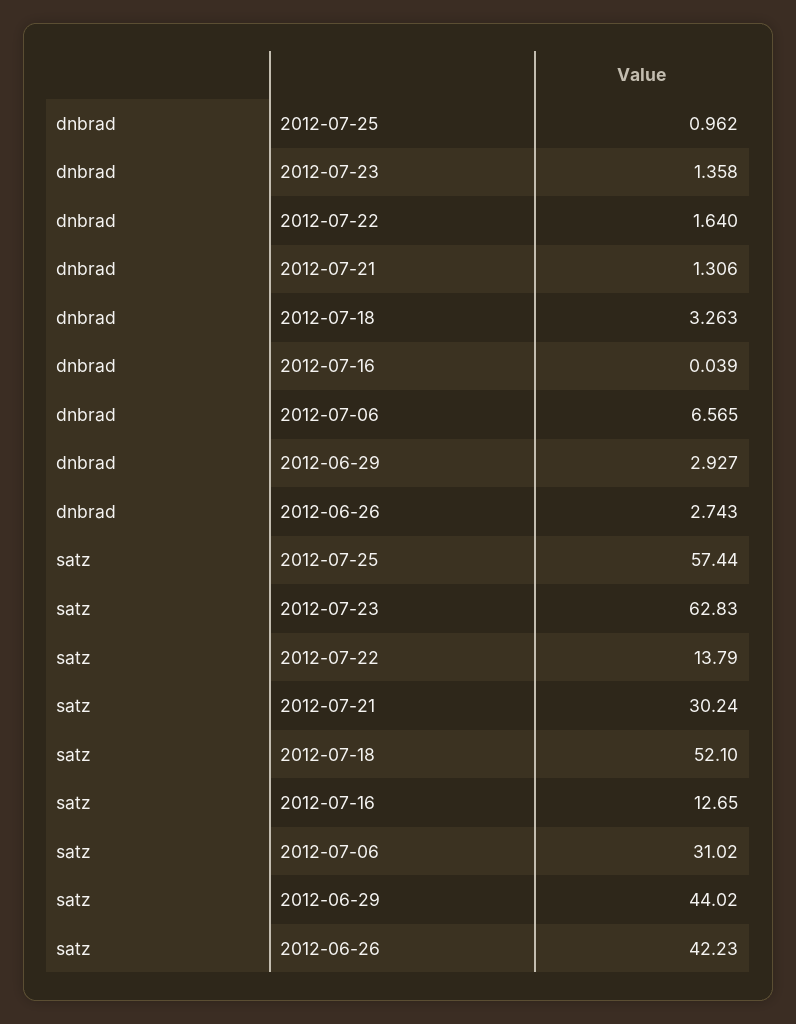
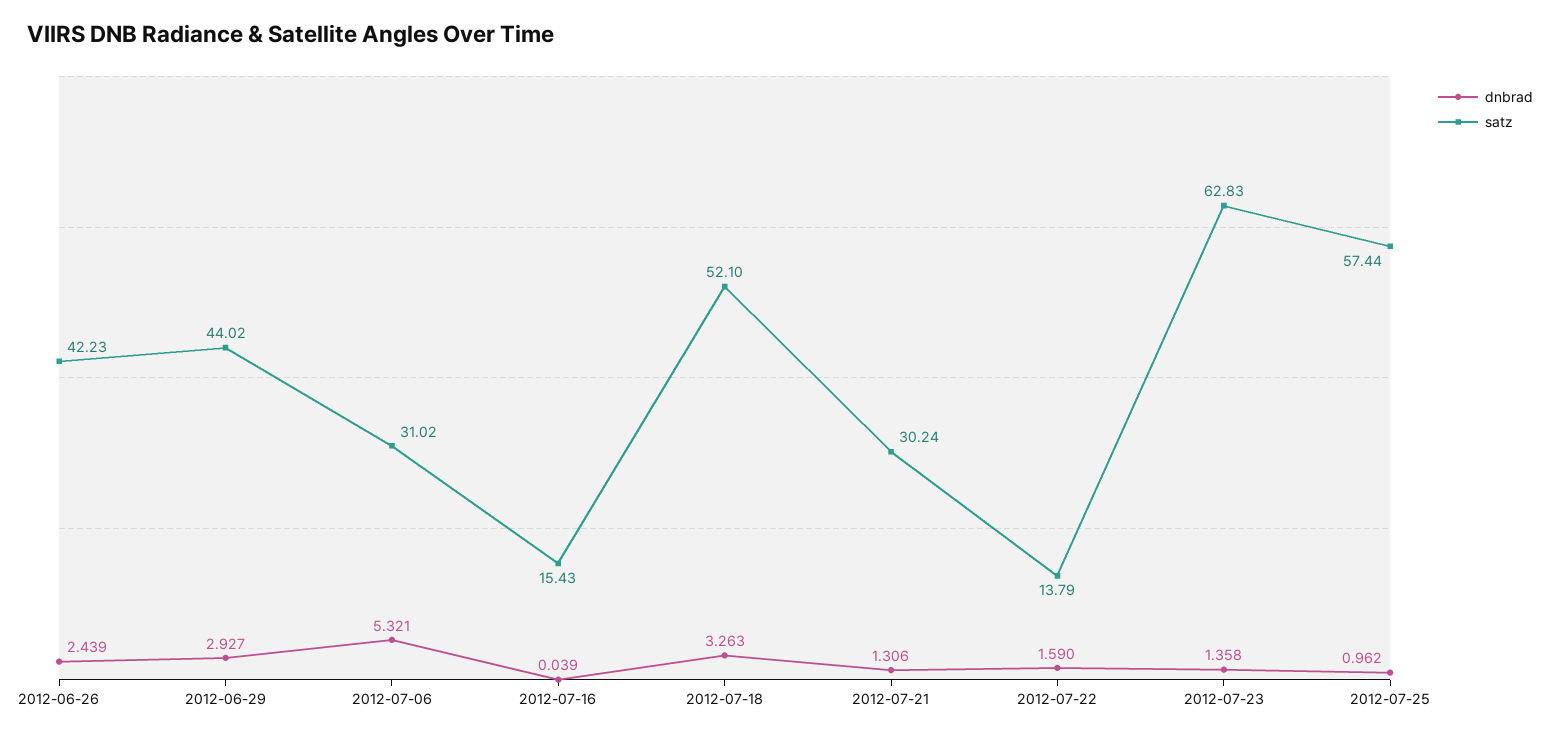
dnbrad, 2012-07-22: 1.64 -> 1.59
dnbrad, 2012-07-06: 6.565 -> 5.321
dnbrad, 2012-06-26: 2.743 -> 2.439
satz, 2012-07-16: 12.65 -> 15.43

